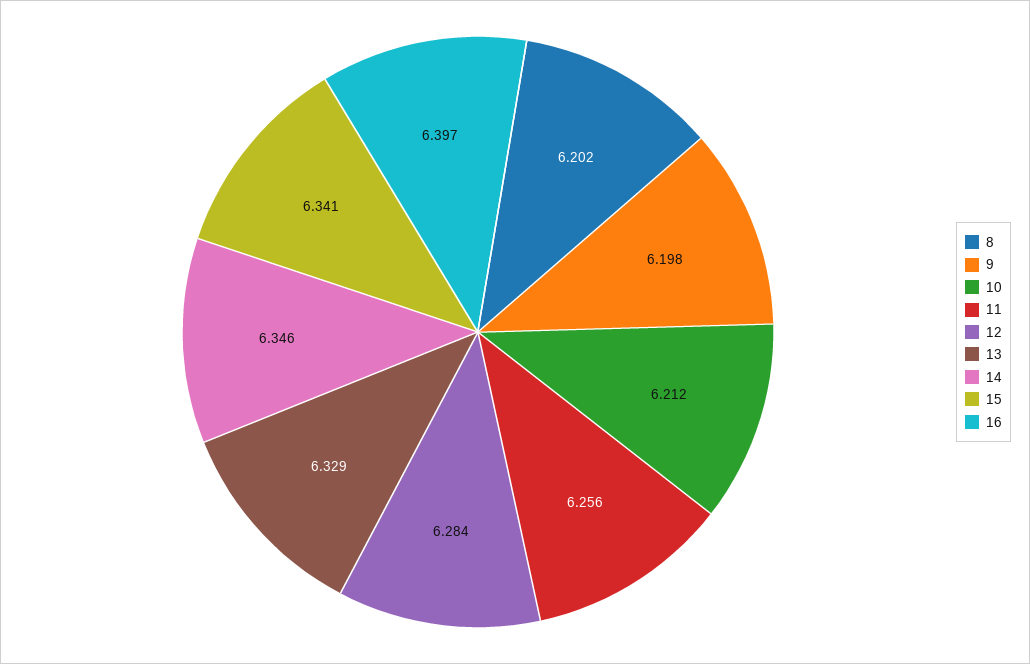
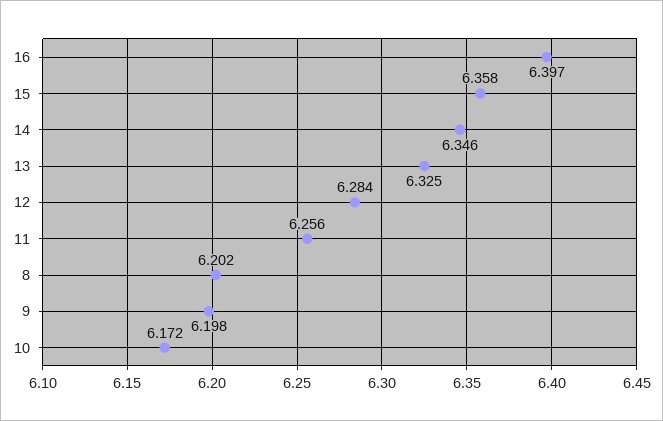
10: 6.212 -> 6.172
13: 6.329 -> 6.325
15: 6.341 -> 6.358

